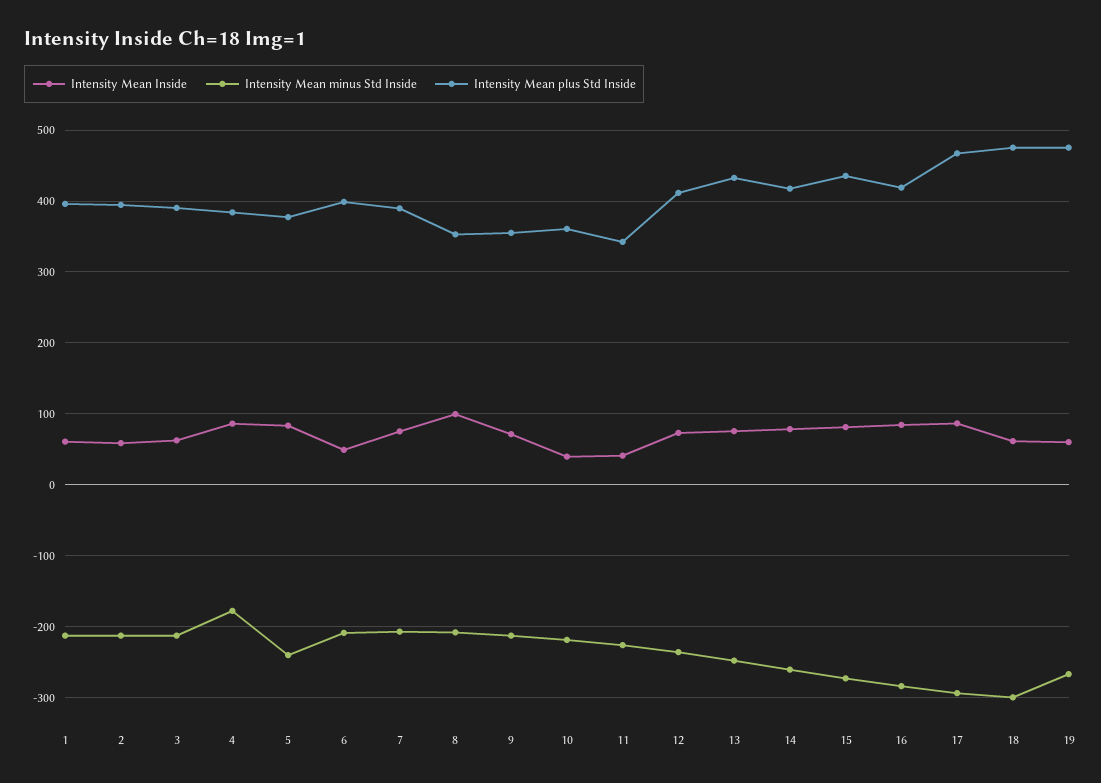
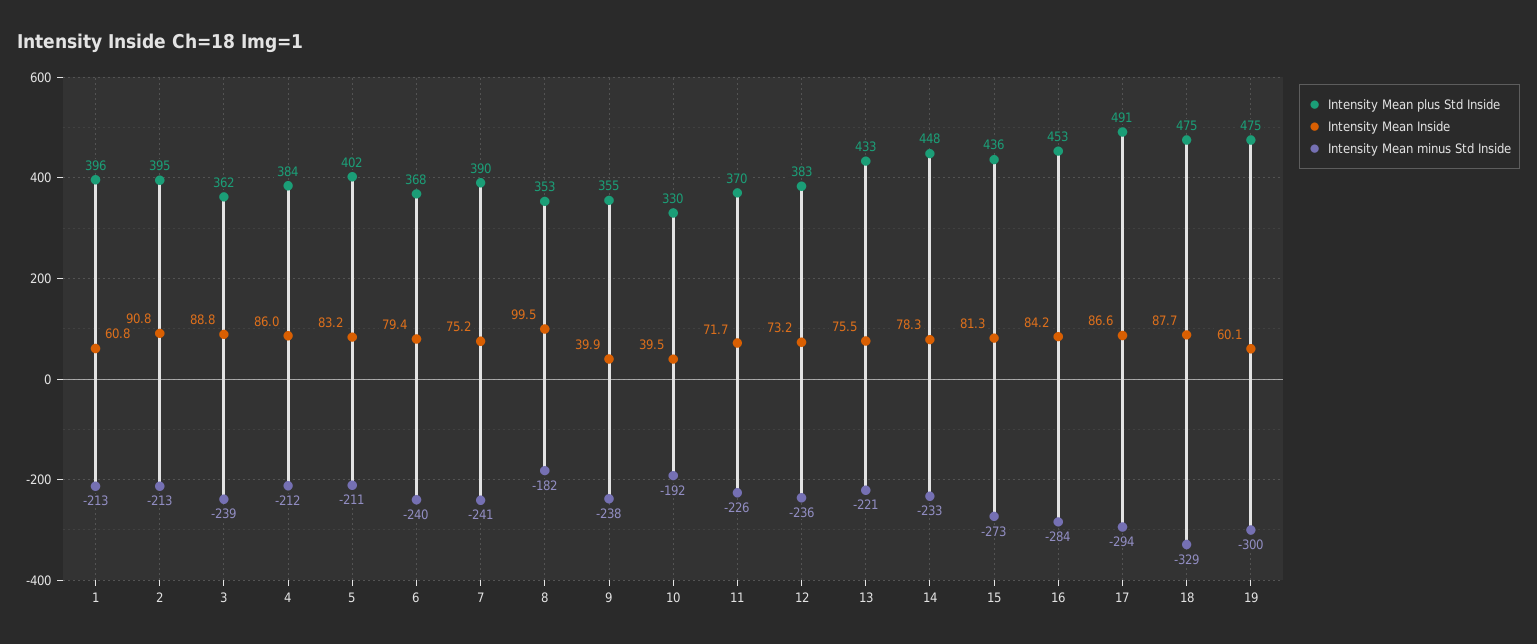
Intensity Mean Inside, 2: 60 -> 90.8
Intensity Mean Inside, 3: 60 -> 88.8
Intensity Mean minus Std Inside, 3: -210 -> -239
Intensity Mean plus Std Inside, 3: 390 -> 362
Intensity Mean minus Std Inside, 4: -180 -> -212
Intensity Mean minus Std Inside, 5: -240 -> -211
Intensity Mean plus Std Inside, 5: 380 -> 402
Intensity Mean Inside, 6: 50 -> 79.4
Intensity Mean minus Std Inside, 6: -210 -> -240
Intensity Mean plus Std Inside, 6: 400 -> 368
Intensity Mean minus Std Inside, 7: -210 -> -241
Intensity Mean minus Std Inside, 8: -210 -> -182
Intensity Mean Inside, 9: 70 -> 39.9
Intensity Mean minus Std Inside, 9: -210 -> -238
Intensity Mean minus Std Inside, 10: -220 -> -192
Intensity Mean plus Std Inside, 10: 360 -> 330
Intensity Mean Inside, 11: 40 -> 71.7
Intensity Mean plus Std Inside, 11: 340 -> 370
Intensity Mean plus Std Inside, 12: 410 -> 383
Intensity Mean minus Std Inside, 13: -250 -> -221
Intensity Mean minus Std Inside, 14: -260 -> -233
Intensity Mean plus Std Inside, 14: 420 -> 448
Intensity Mean plus Std Inside, 16: 420 -> 453
Intensity Mean plus Std Inside, 17: 470 -> 491
Intensity Mean Inside, 18: 60 -> 87.7
Intensity Mean minus Std Inside, 18: -300 -> -329
Intensity Mean minus Std Inside, 19: -270 -> -300

